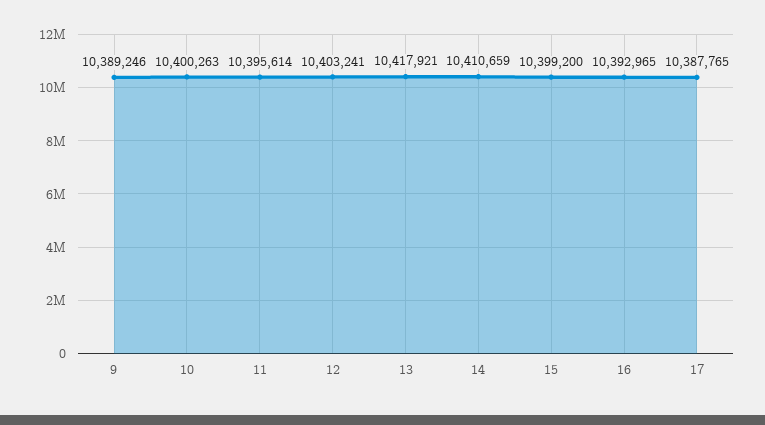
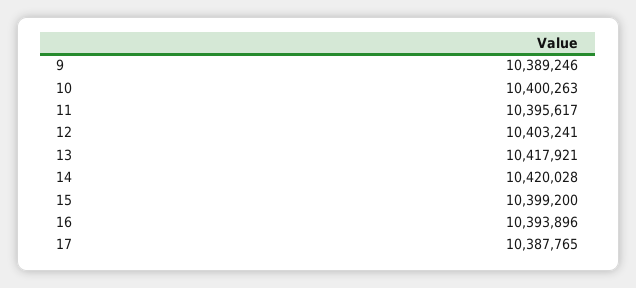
11: 10395614 -> 10395617
14: 10410659 -> 10420028
16: 10392965 -> 10393896

